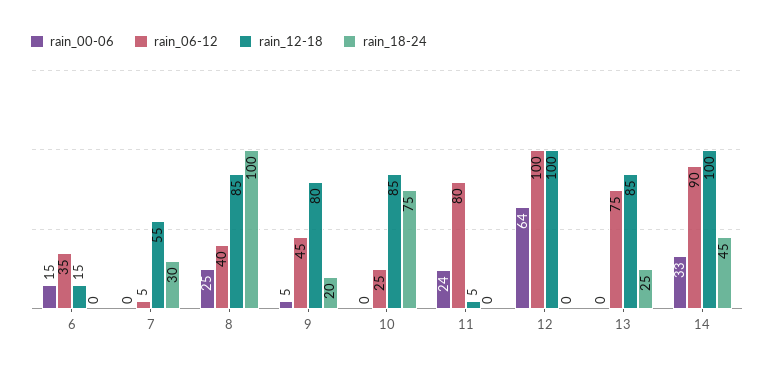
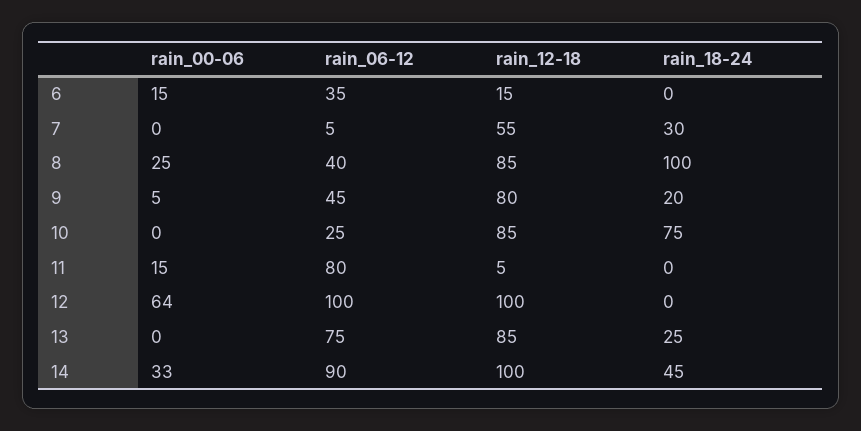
rain_00-06, 11: 24 -> 15

